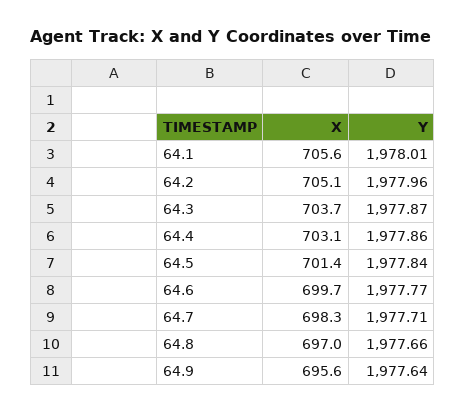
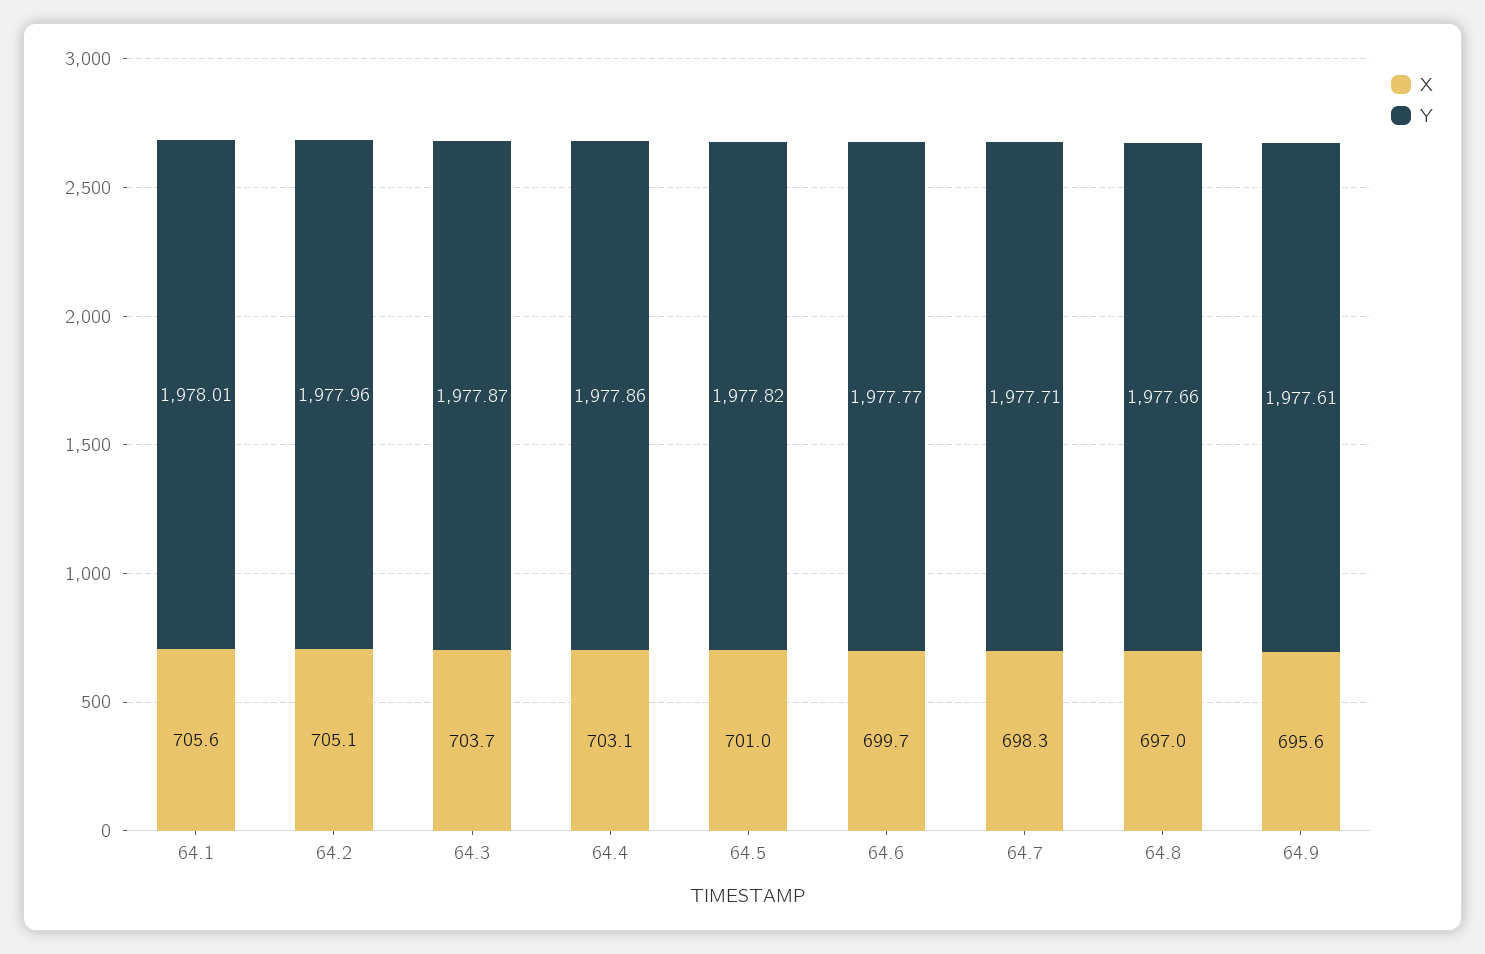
X, 64.5: 701.4 -> 701
Y, 64.5: 1977.84 -> 1977.82
Y, 64.9: 1977.64 -> 1977.61

